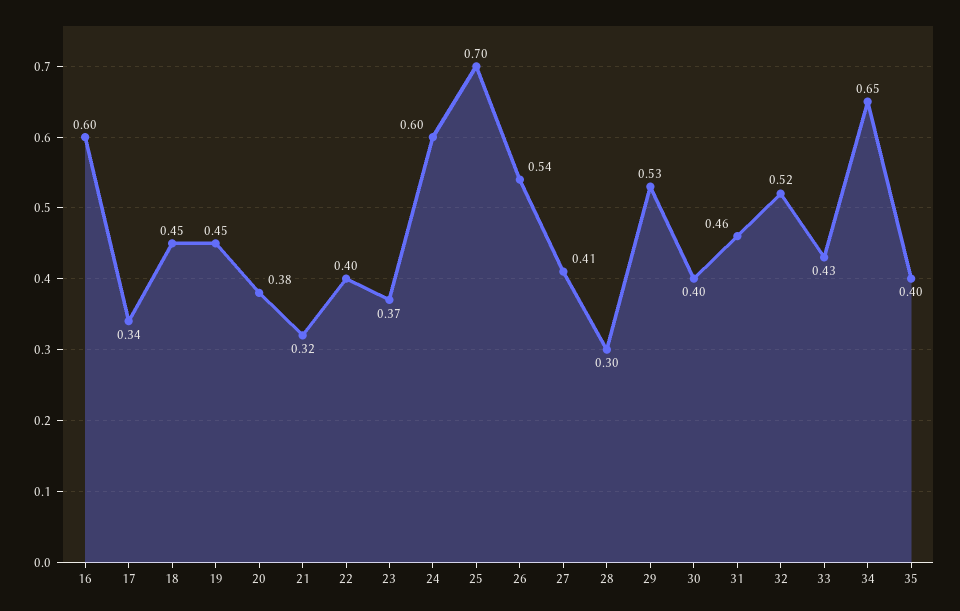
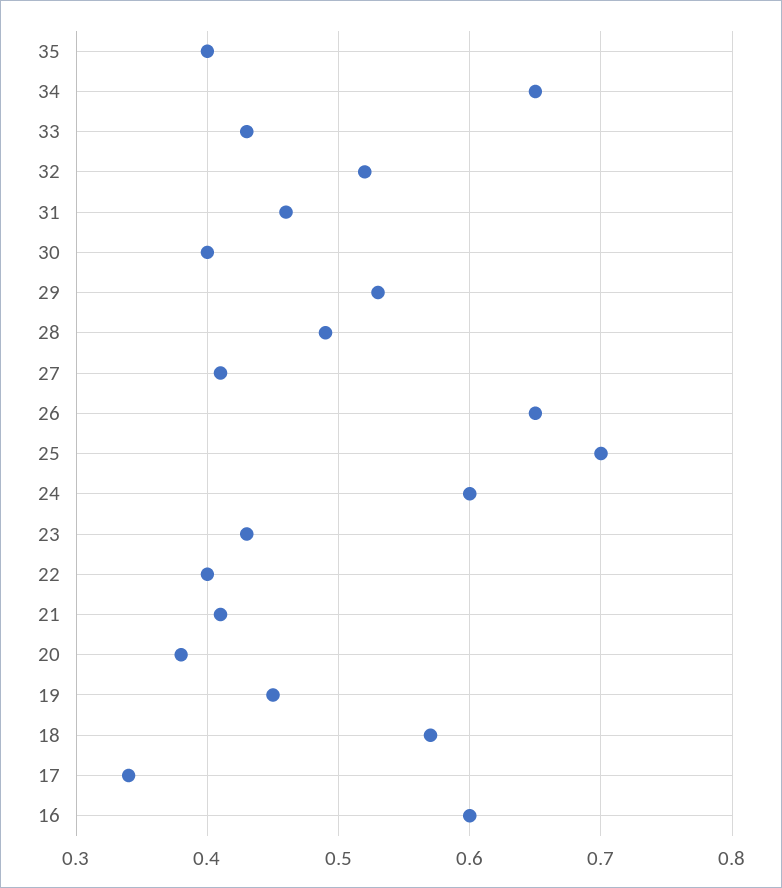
18: 0.45 -> 0.57
21: 0.32 -> 0.41
23: 0.37 -> 0.43
26: 0.54 -> 0.65
28: 0.3 -> 0.49

